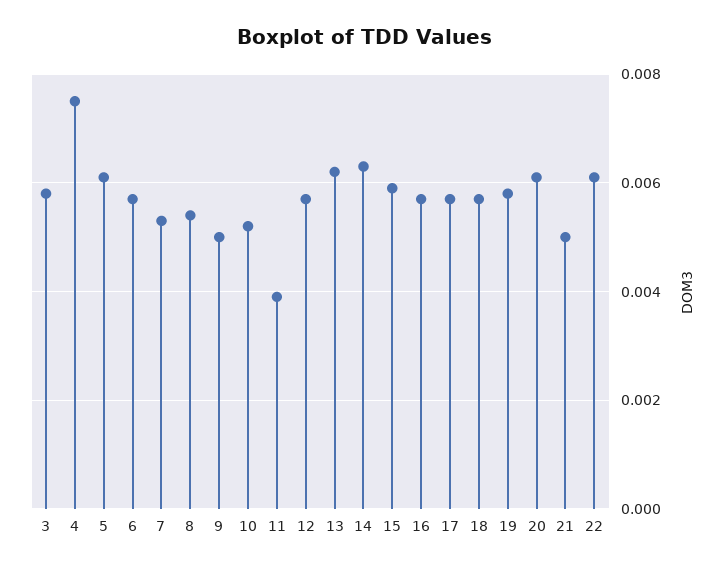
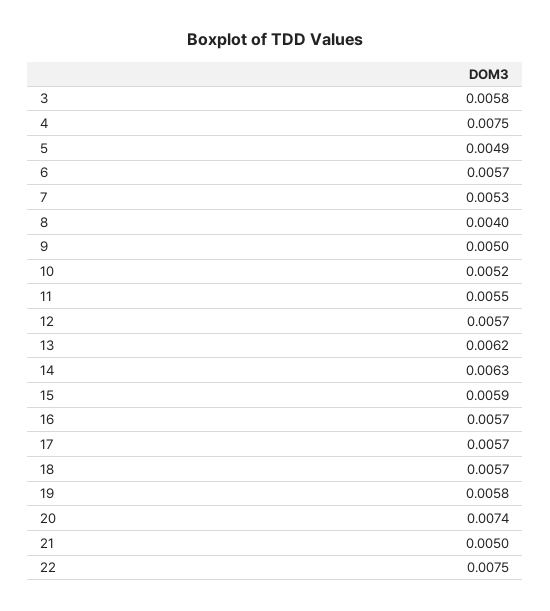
5: 0.006 -> 0.0049
8: 0.0055 -> 0.004
11: 0.004 -> 0.0055
20: 0.006 -> 0.0074
22: 0.006 -> 0.0075

